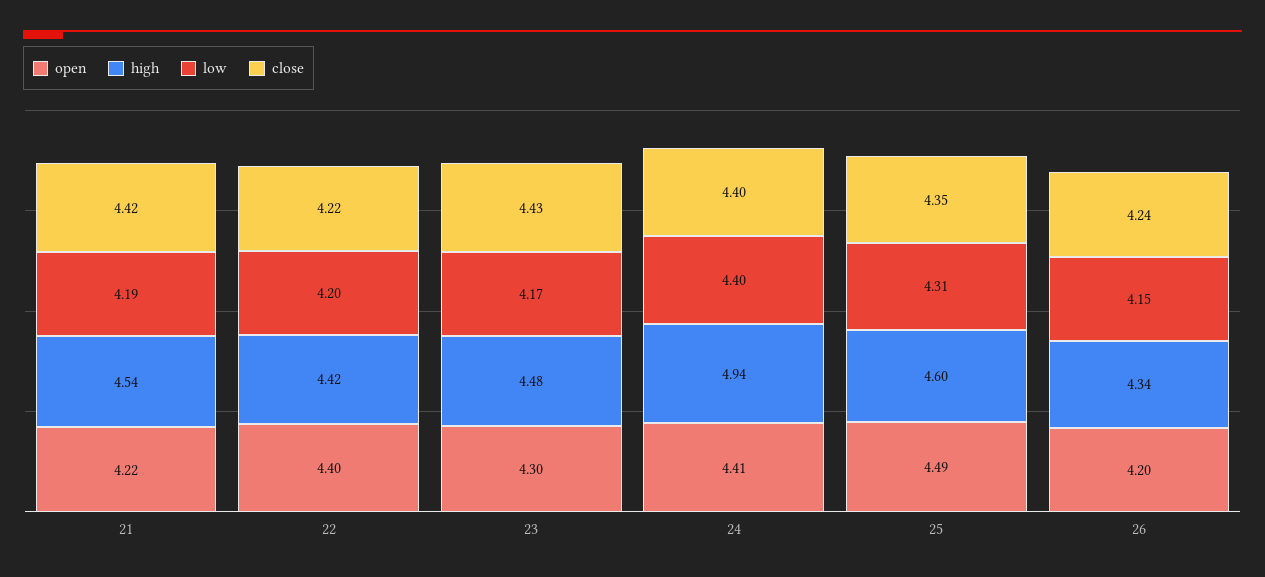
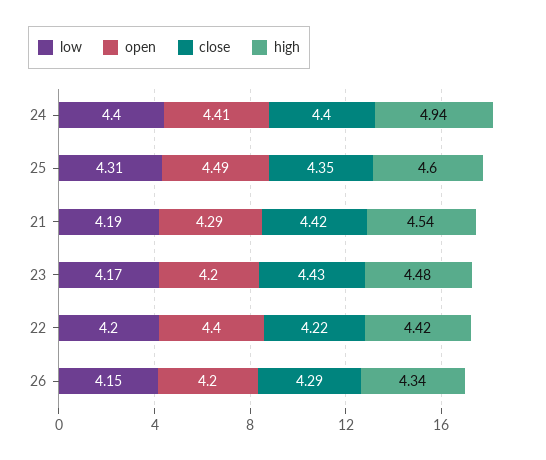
open, 21: 4.22 -> 4.29
open, 23: 4.3 -> 4.2
close, 26: 4.24 -> 4.29

